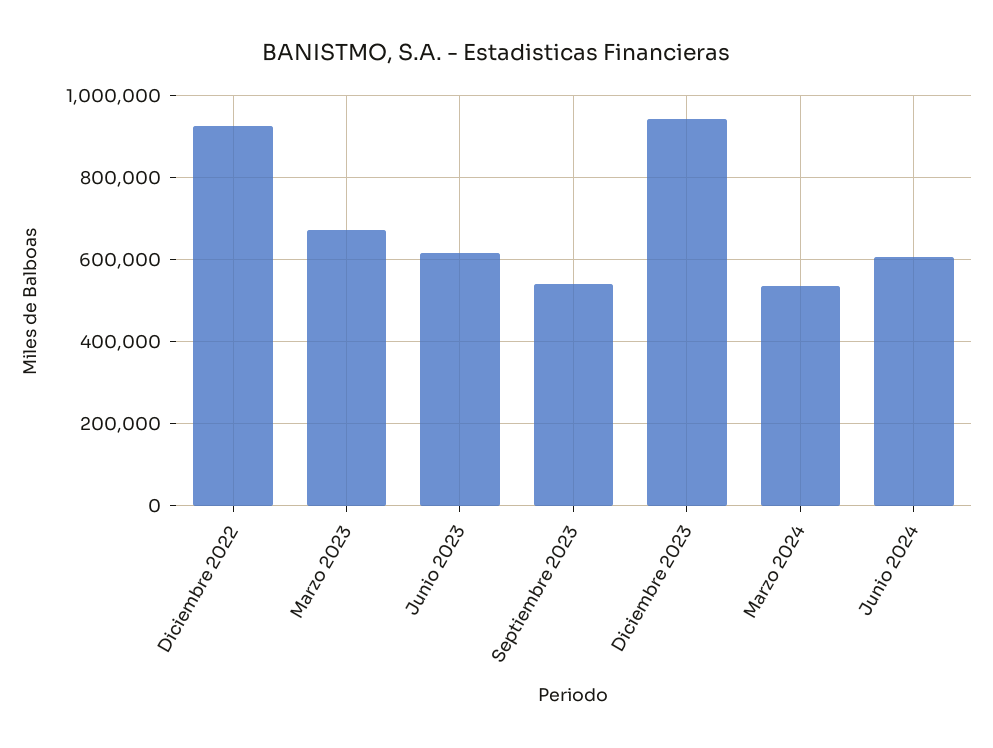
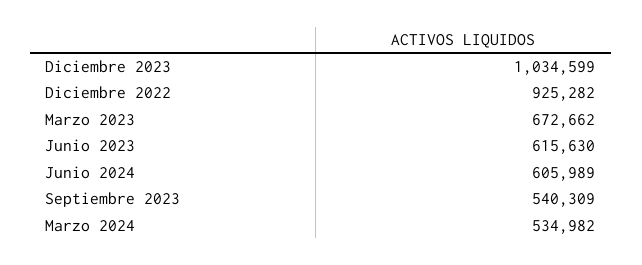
Diciembre 2023: 940000 -> 1034599

